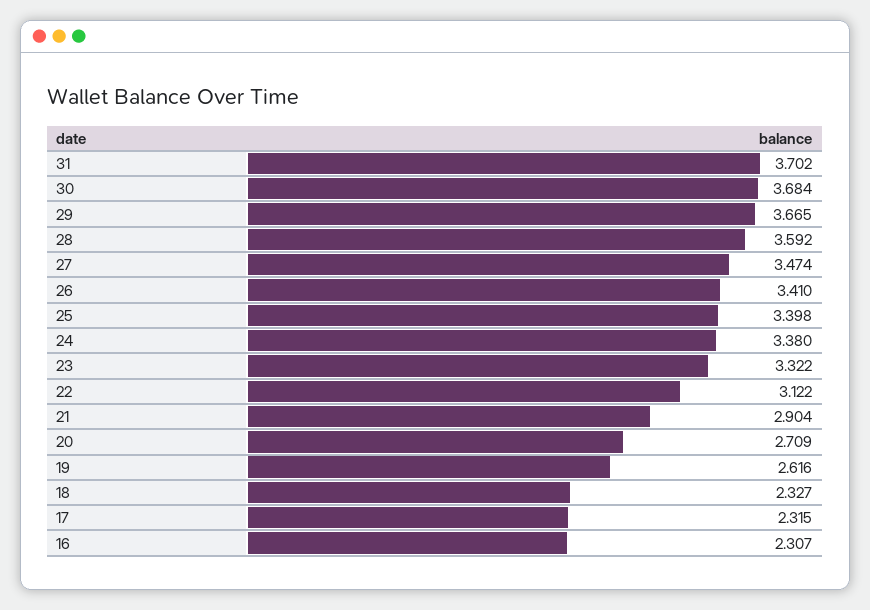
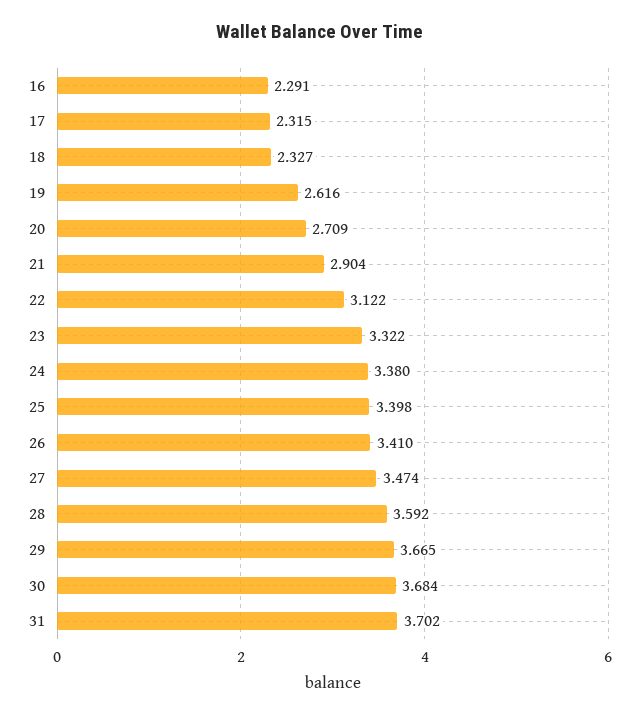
16: 2.307 -> 2.291

